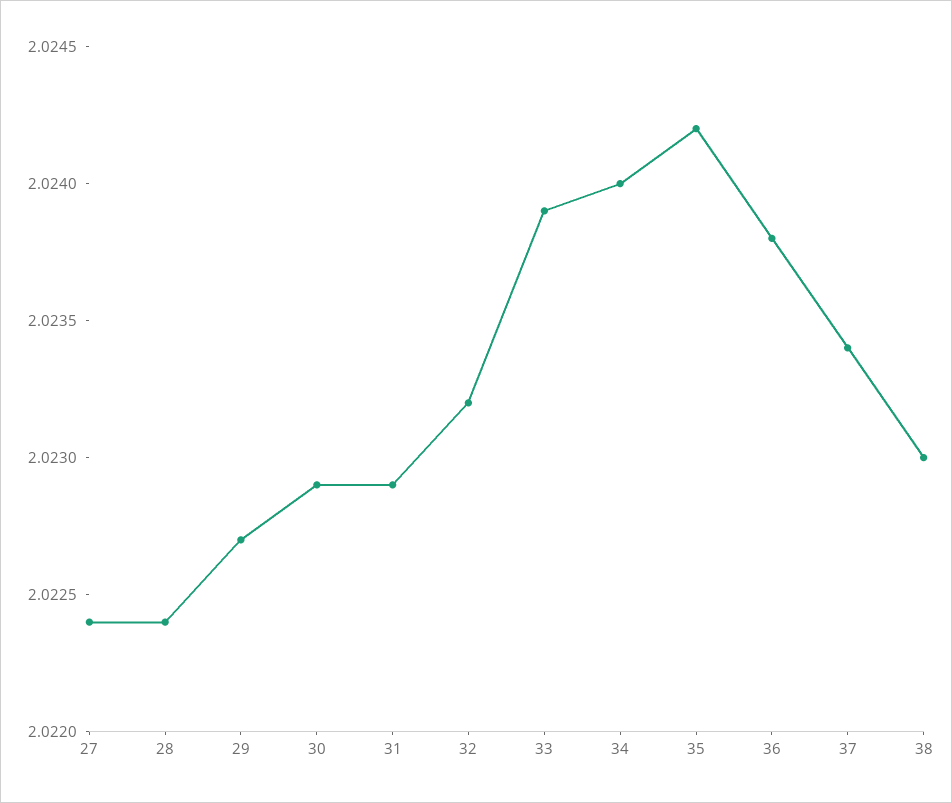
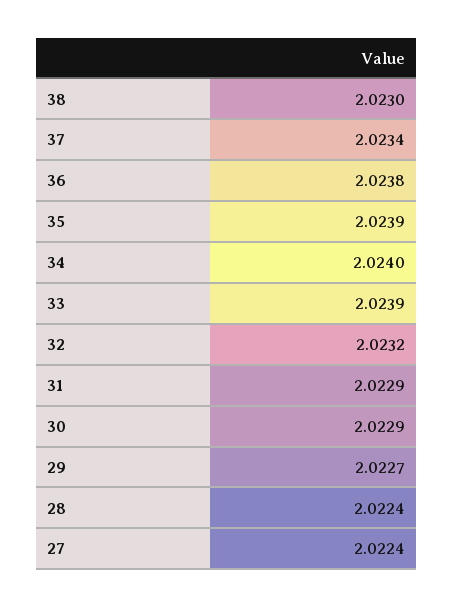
35: 2.0242 -> 2.0239

